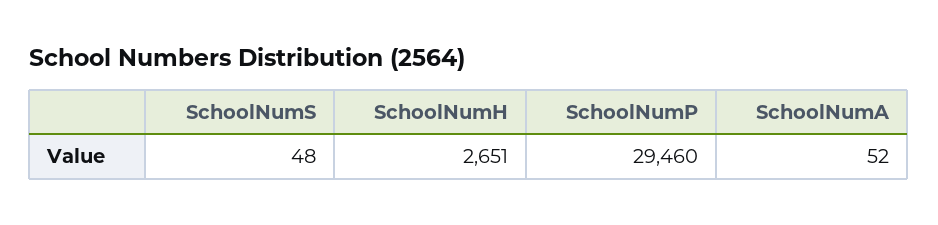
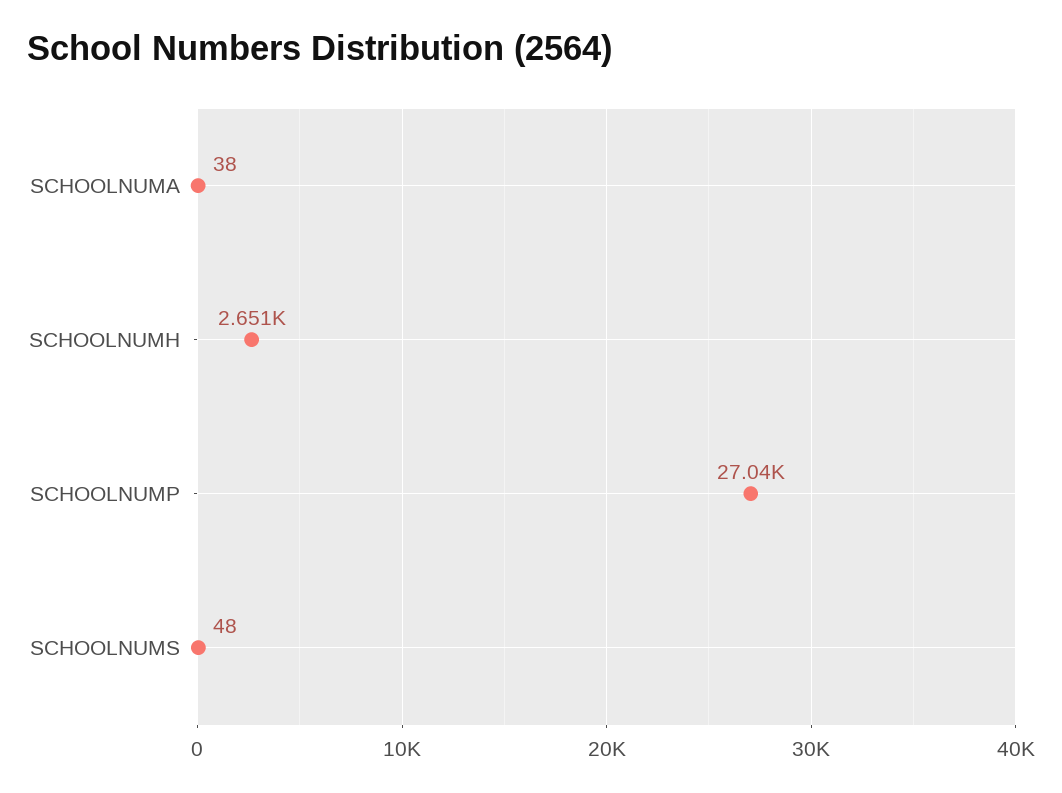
SchoolNumP: 29460 -> 27040
SchoolNumA: 52 -> 38

